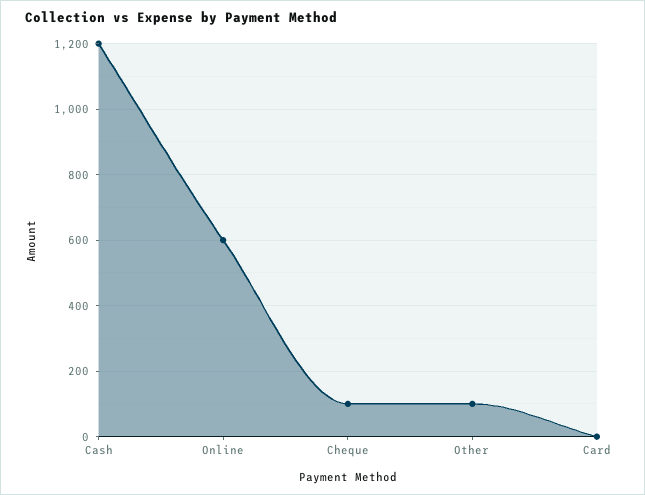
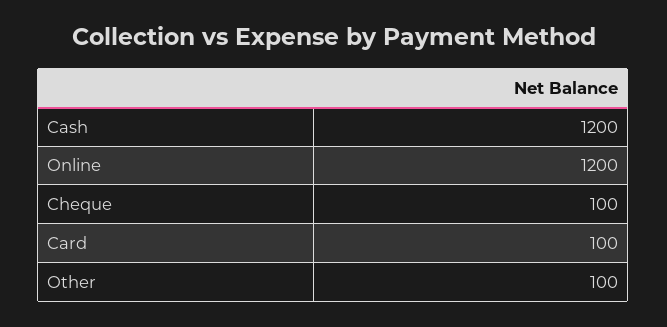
Online: 600 -> 1200
Card: 0 -> 100

